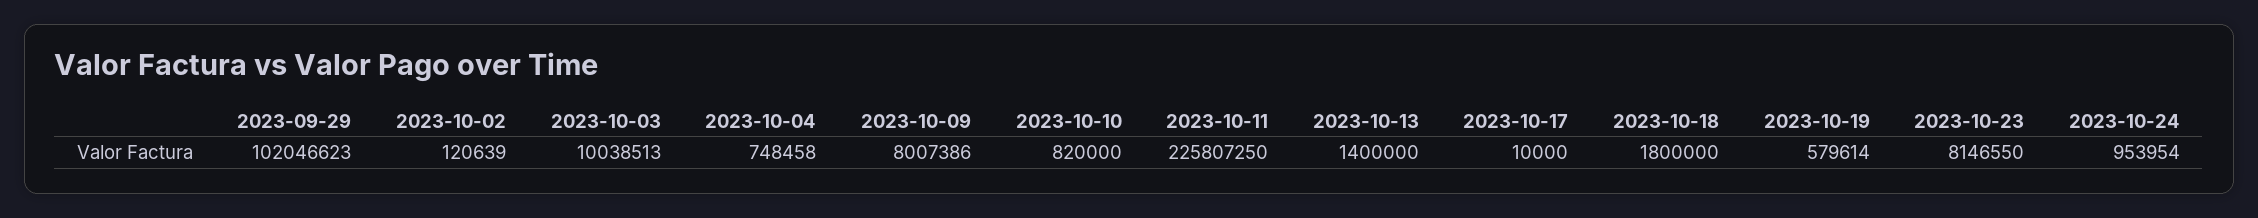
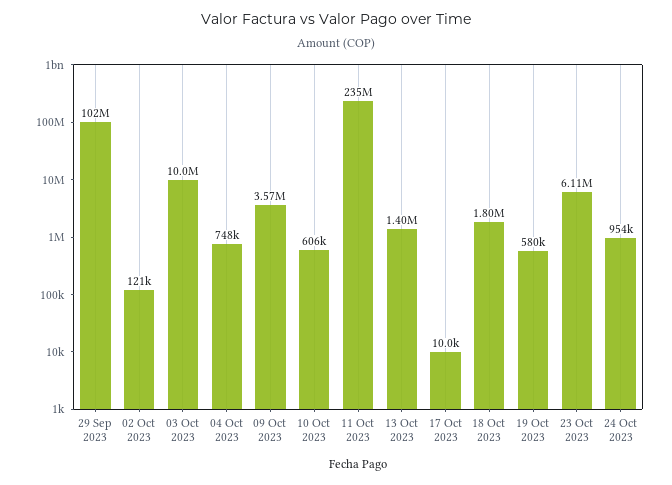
2023-10-09: 8007386 -> 3570000
2023-10-10: 820000 -> 606000
2023-10-11: 225807250 -> 235000000
2023-10-23: 8146550 -> 6110000

